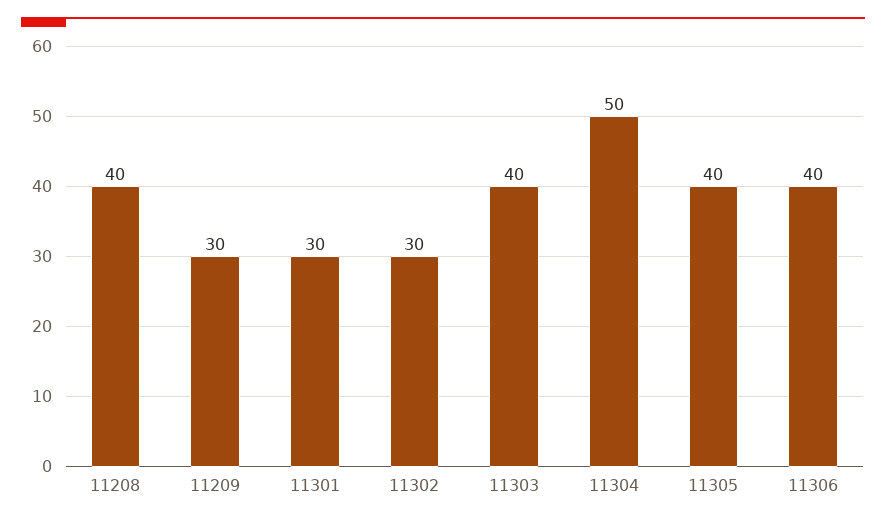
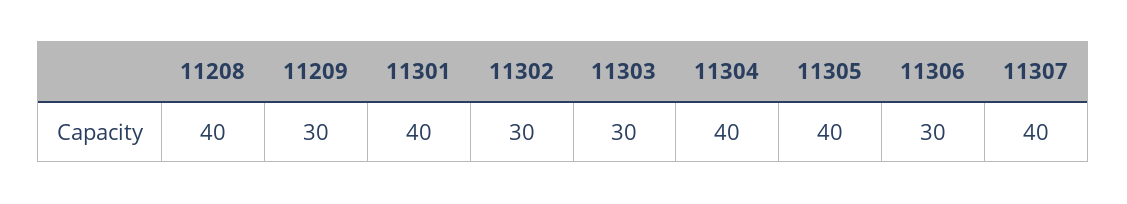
11301: 30 -> 40
11303: 40 -> 30
11304: 50 -> 40
11306: 40 -> 30
11307: none -> 40

